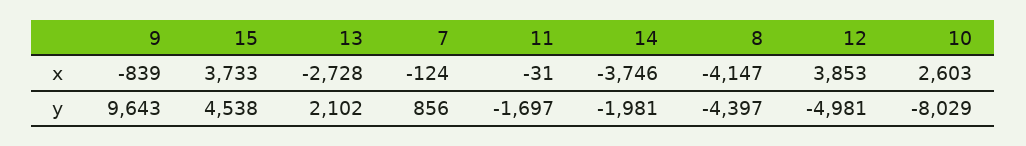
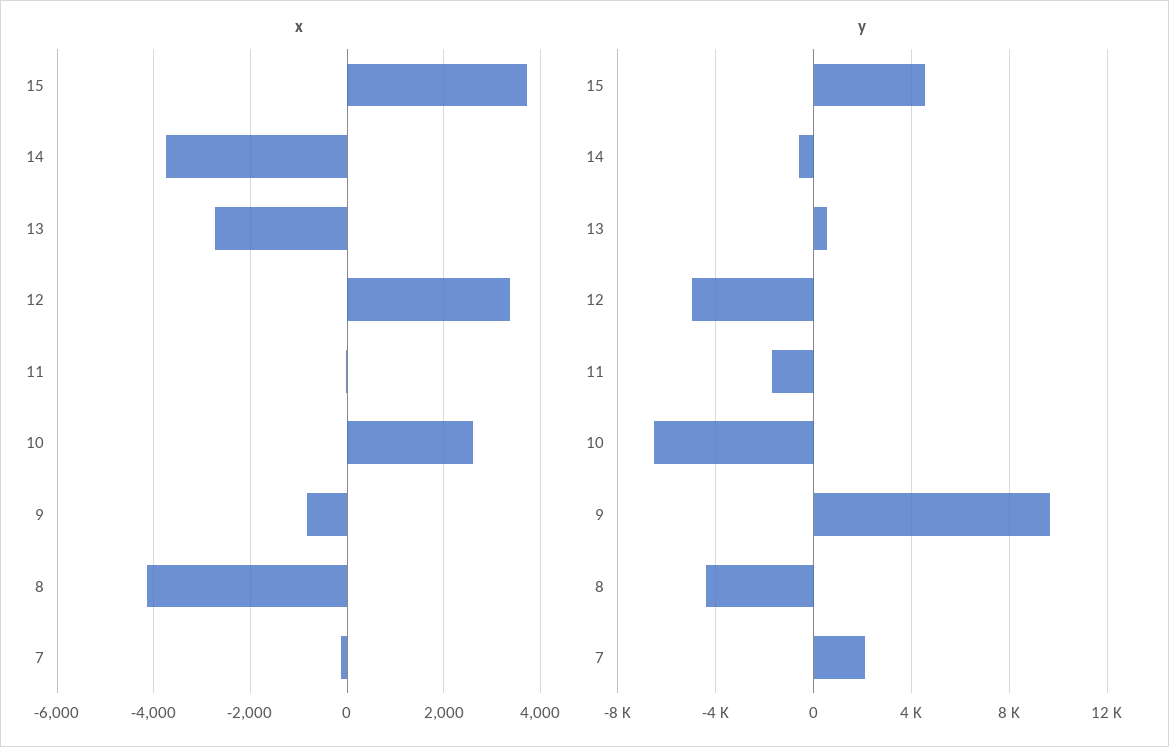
x, 12: 3853 -> 3400
y, 13: 2102 -> 500
y, 7: 856 -> 2000
y, 14: -1981 -> -500
y, 10: -8029 -> -6500

